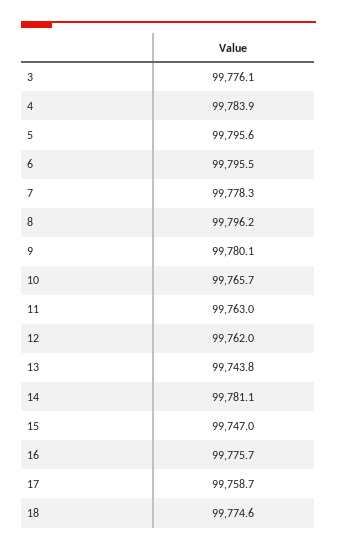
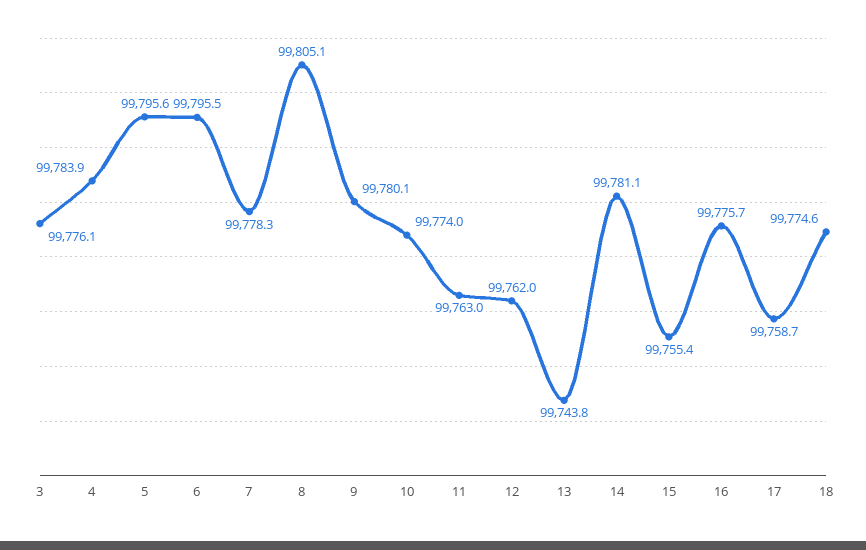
8: 99796.2 -> 99805.1
10: 99765.7 -> 99774
15: 99747 -> 99755.4

